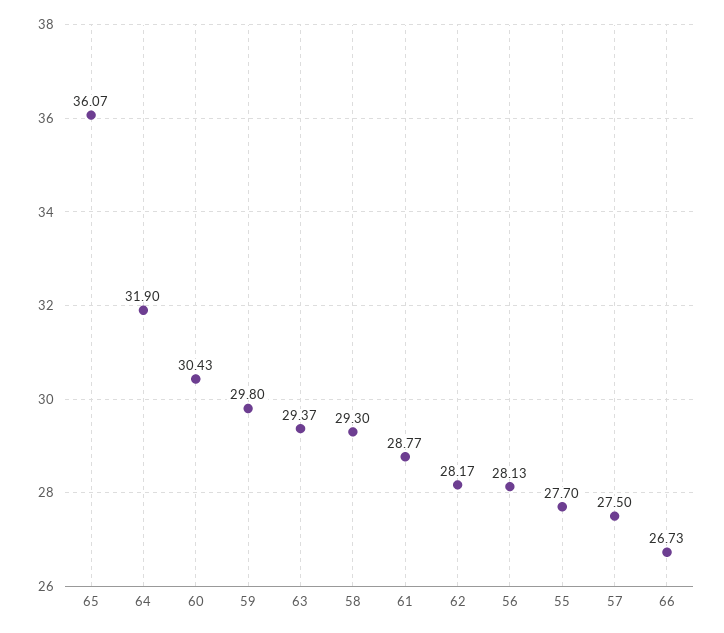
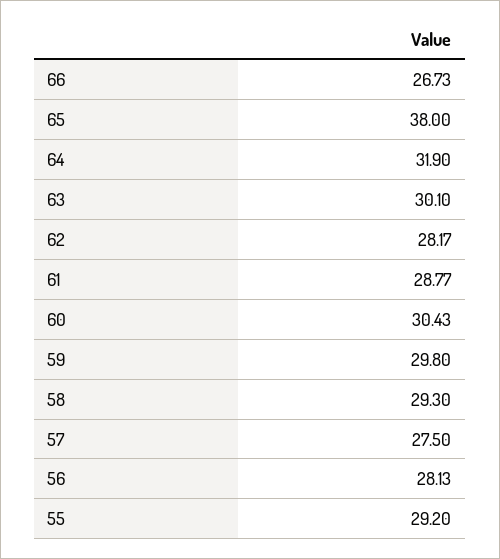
65: 36.07 -> 38
63: 29.37 -> 30.1
55: 27.7 -> 29.2

